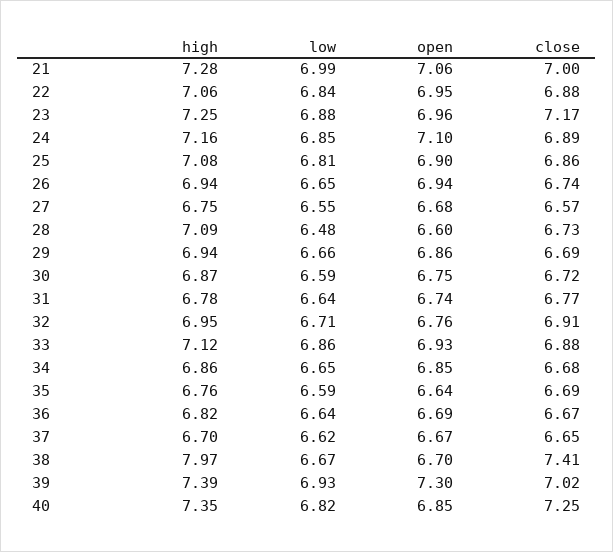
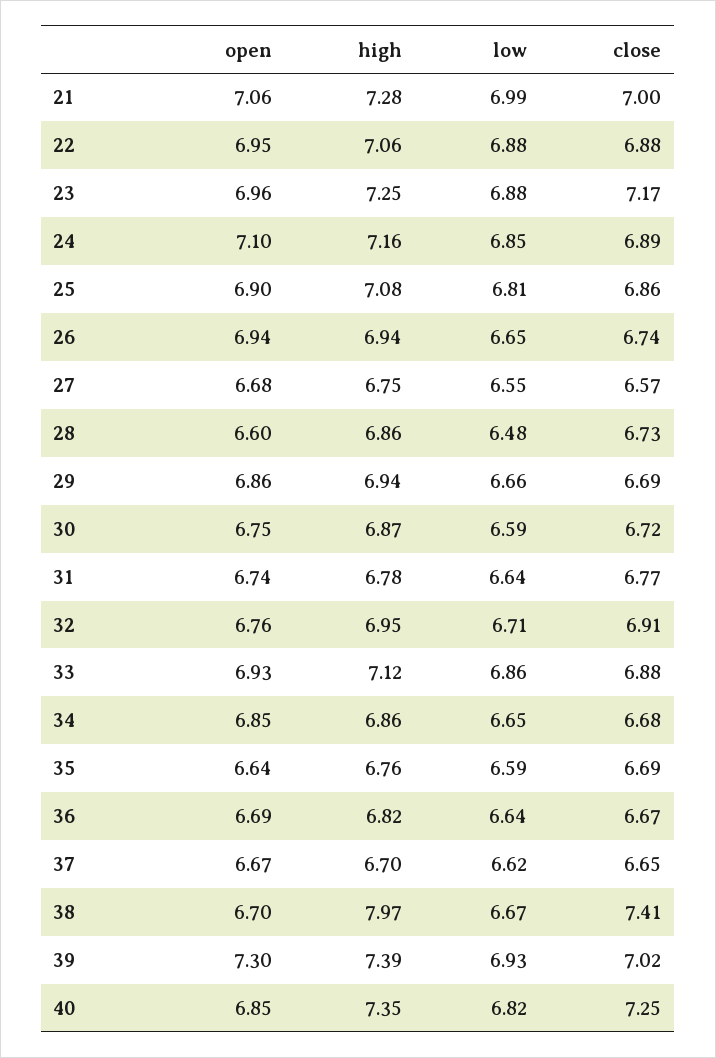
low, 22: 6.84 -> 6.88
high, 28: 7.09 -> 6.86

